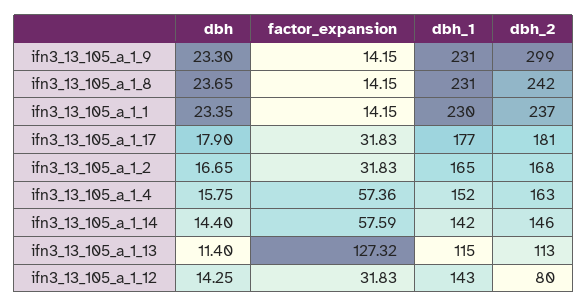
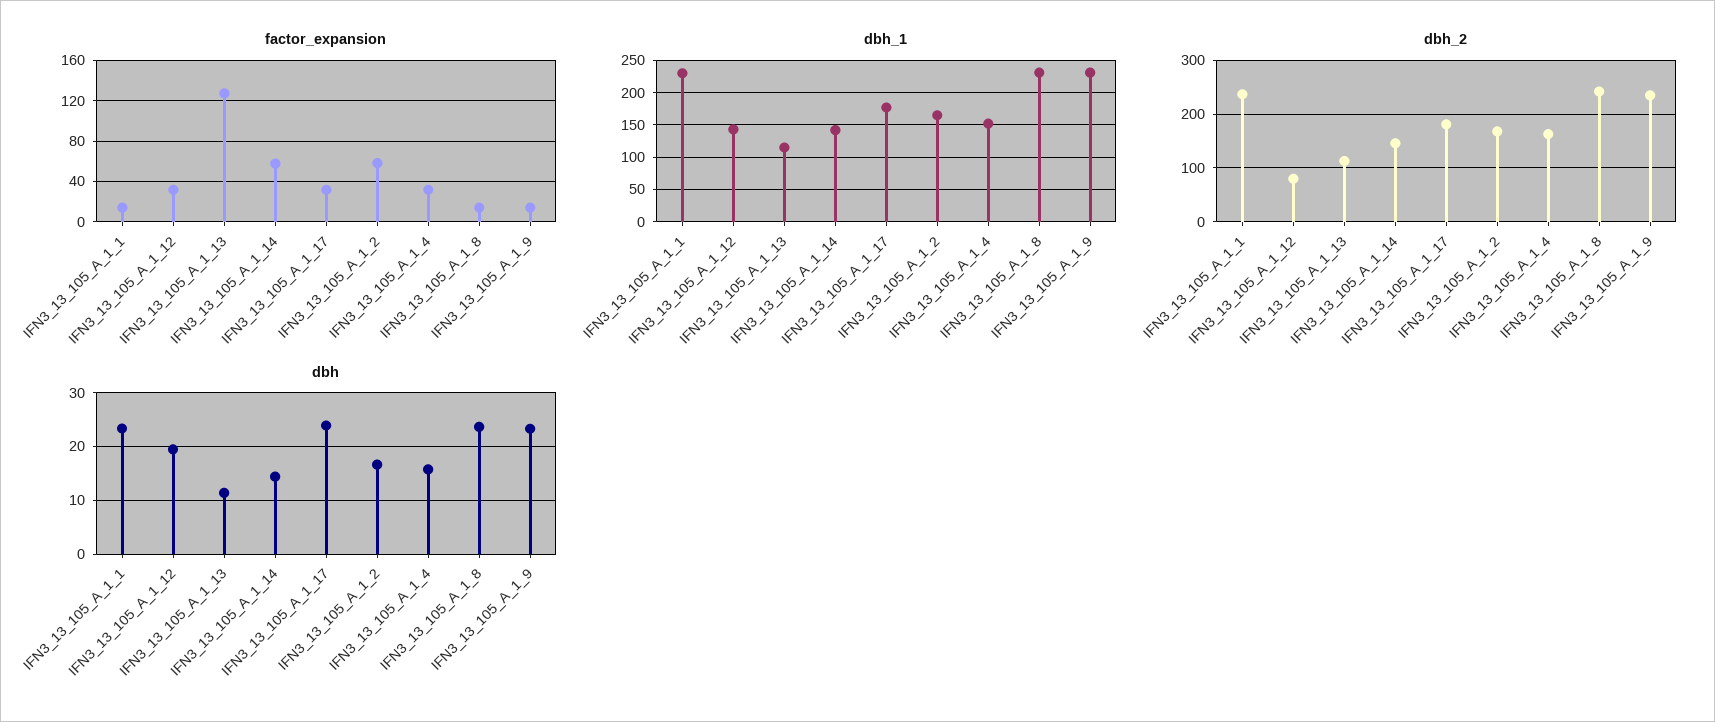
dbh_2, ifn3_13_105_a_1_9: 299 -> 240
dbh, ifn3_13_105_a_1_17: 17.9 -> 24
factor_expansion, ifn3_13_105_a_1_2: 31.83 -> 60
factor_expansion, ifn3_13_105_a_1_4: 57.36 -> 30
dbh, ifn3_13_105_a_1_12: 14.25 -> 20

